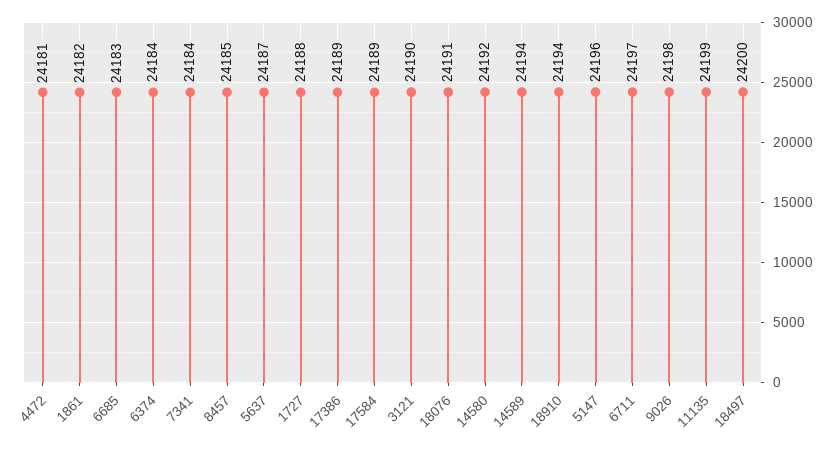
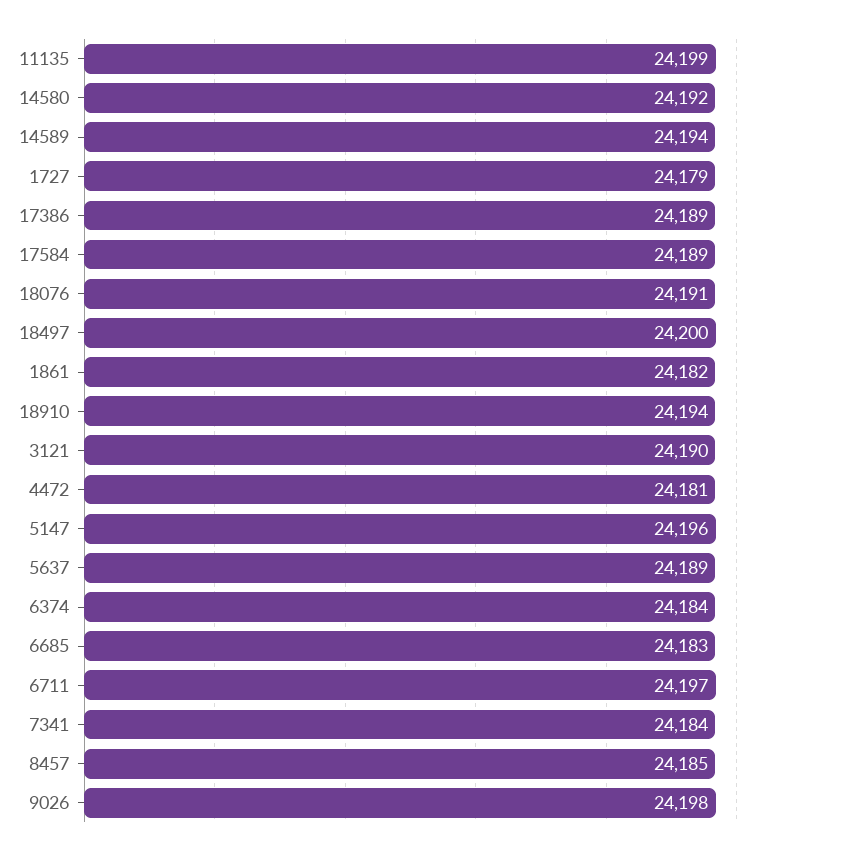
5637: 24187 -> 24189
1727: 24188 -> 24179

